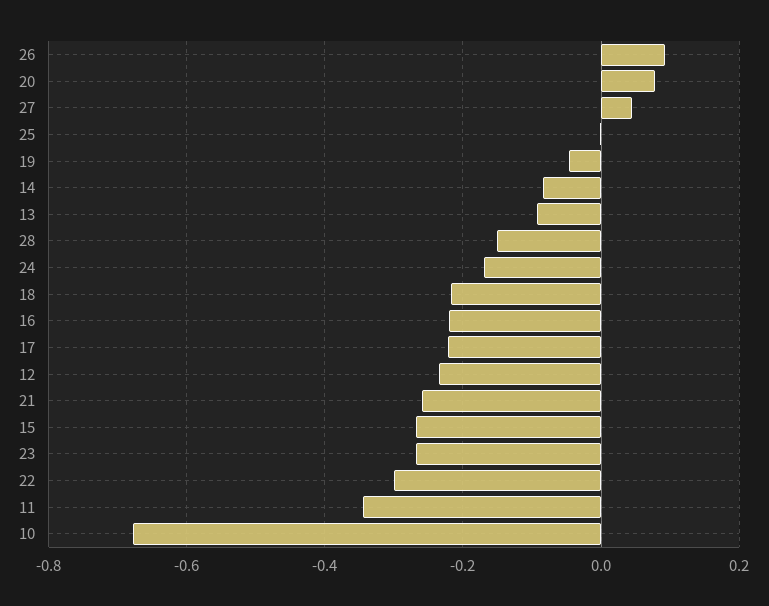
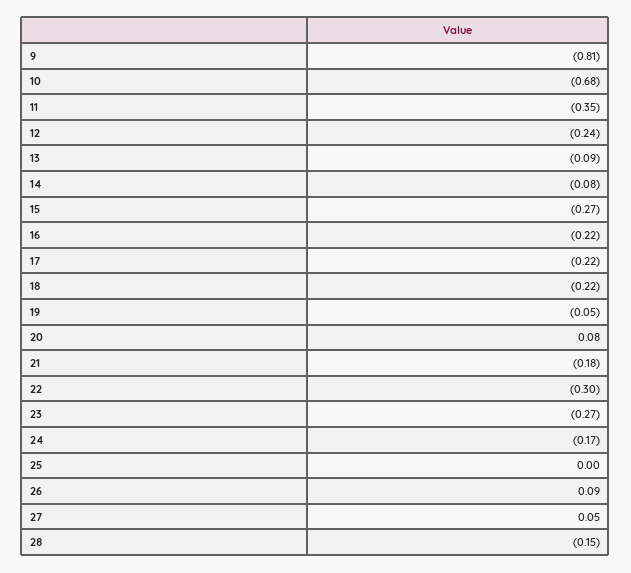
21: -0.26 -> -0.18
9: none -> -0.81

